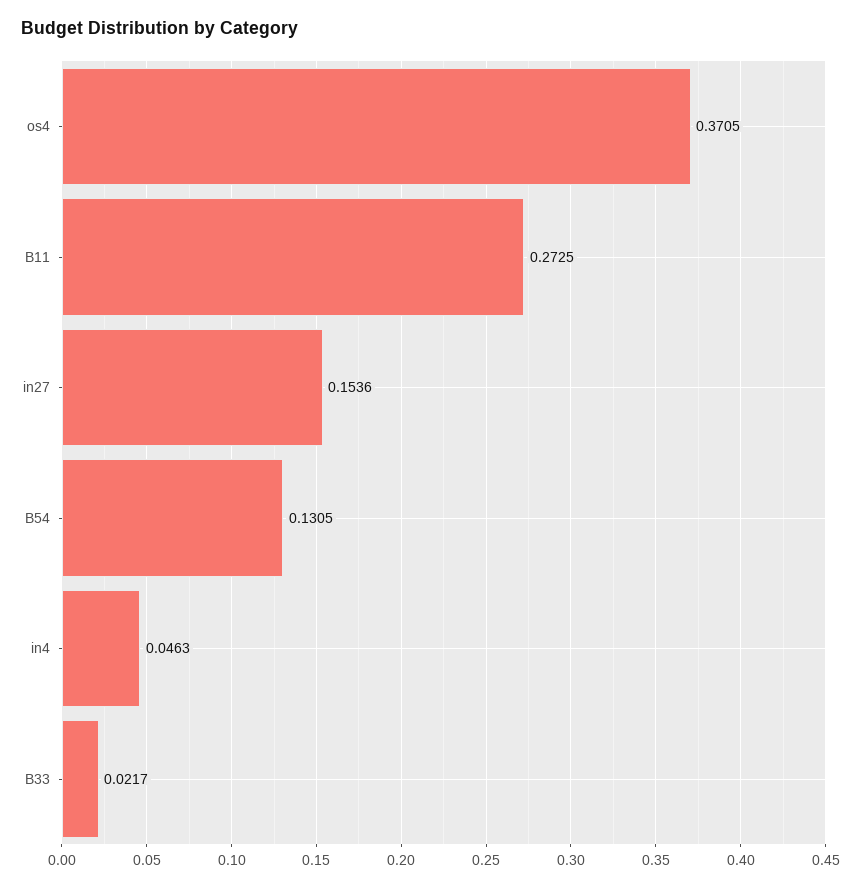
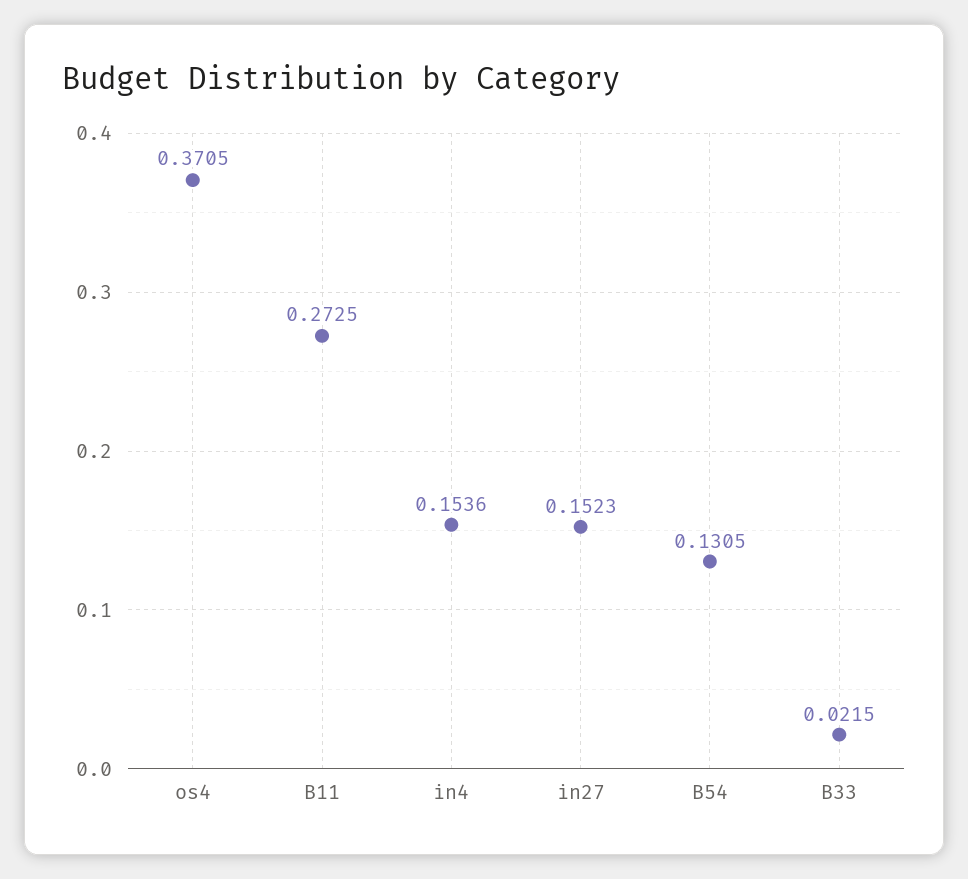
in27: 0.1536 -> 0.1523
in4: 0.0463 -> 0.1536
B33: 0.0217 -> 0.0215

